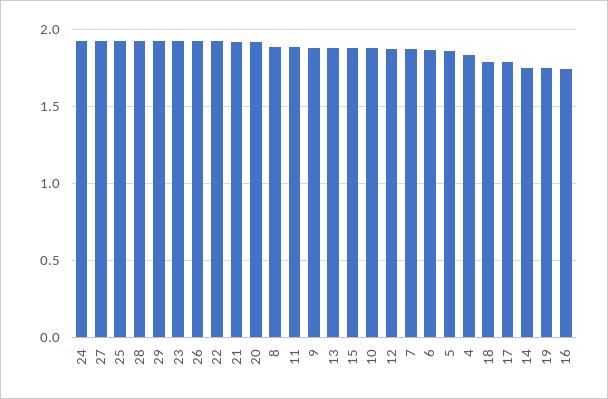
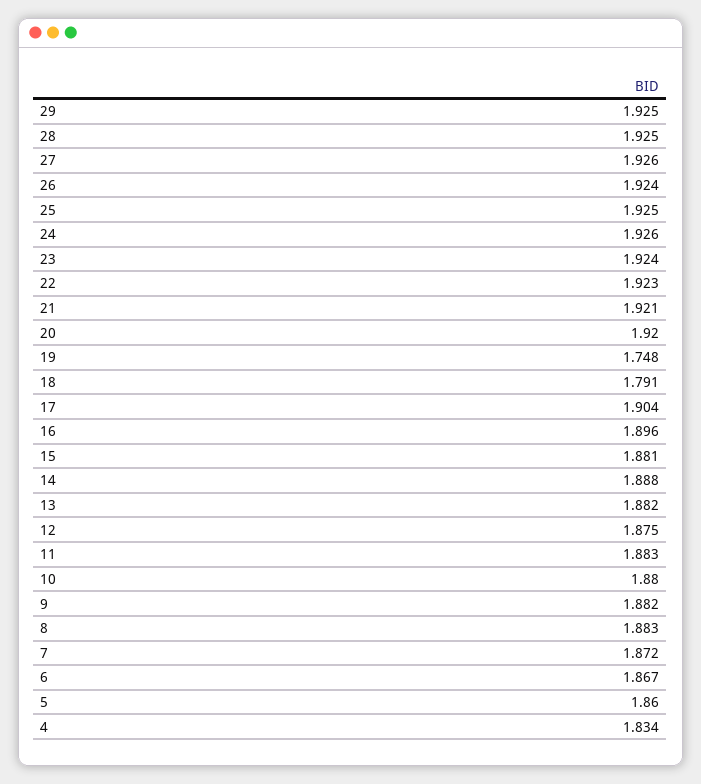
17: 1.8 -> 1.904
14: 1.75 -> 1.888
16: 1.75 -> 1.896

